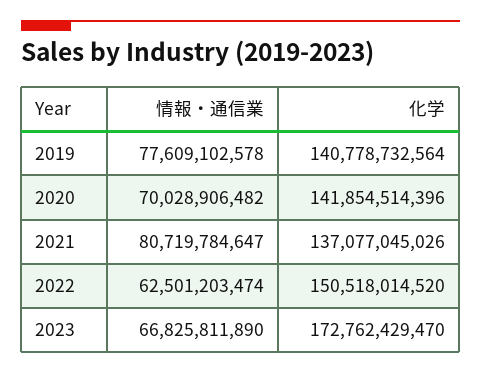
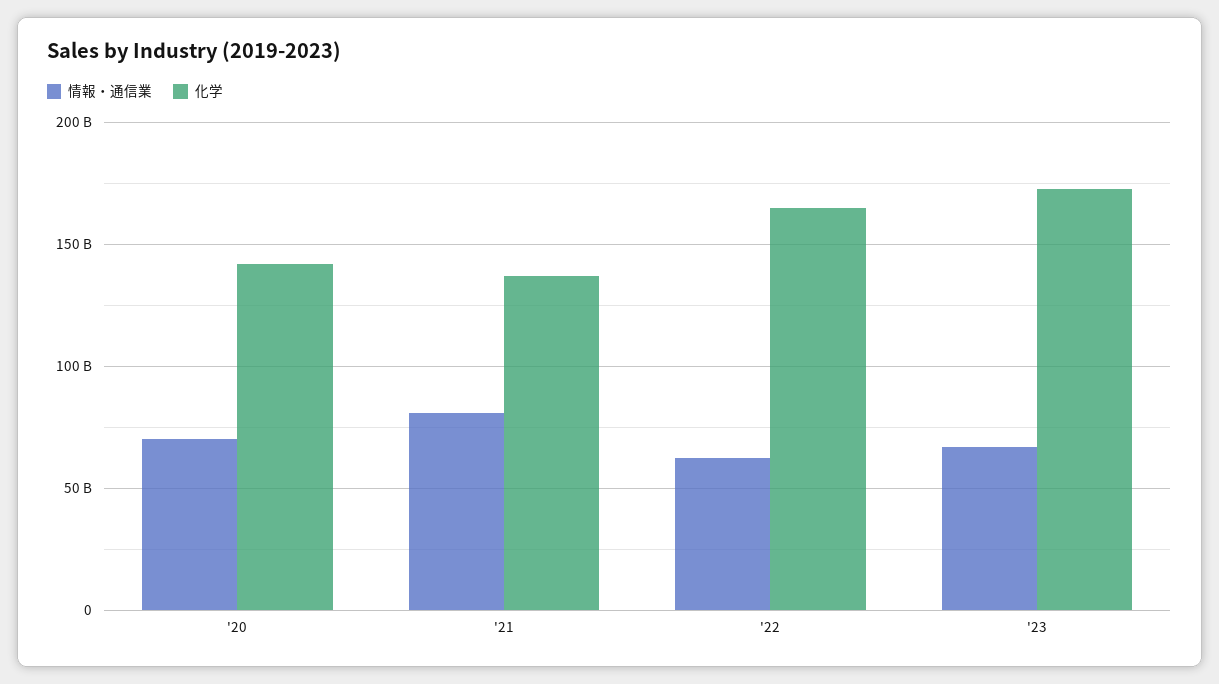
情報・通信業, 2019: 77609102578 -> none
化学, 2019: 140778732564 -> none
化学, 2022: 150518014520 -> 165000000000

